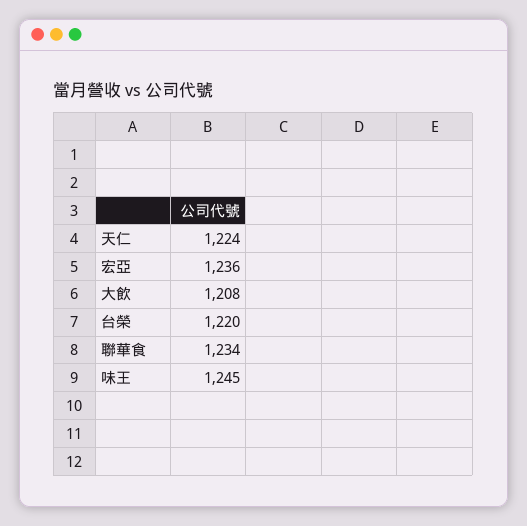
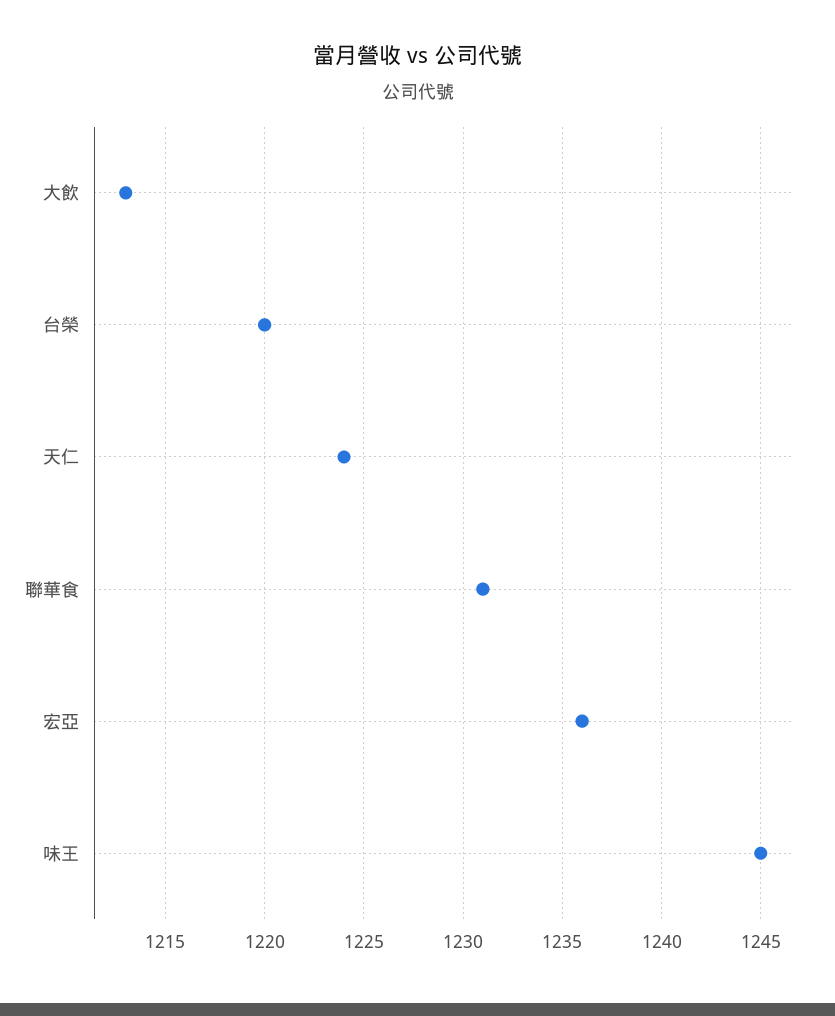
大飲: 1208 -> 1213
聯華食: 1234 -> 1231

